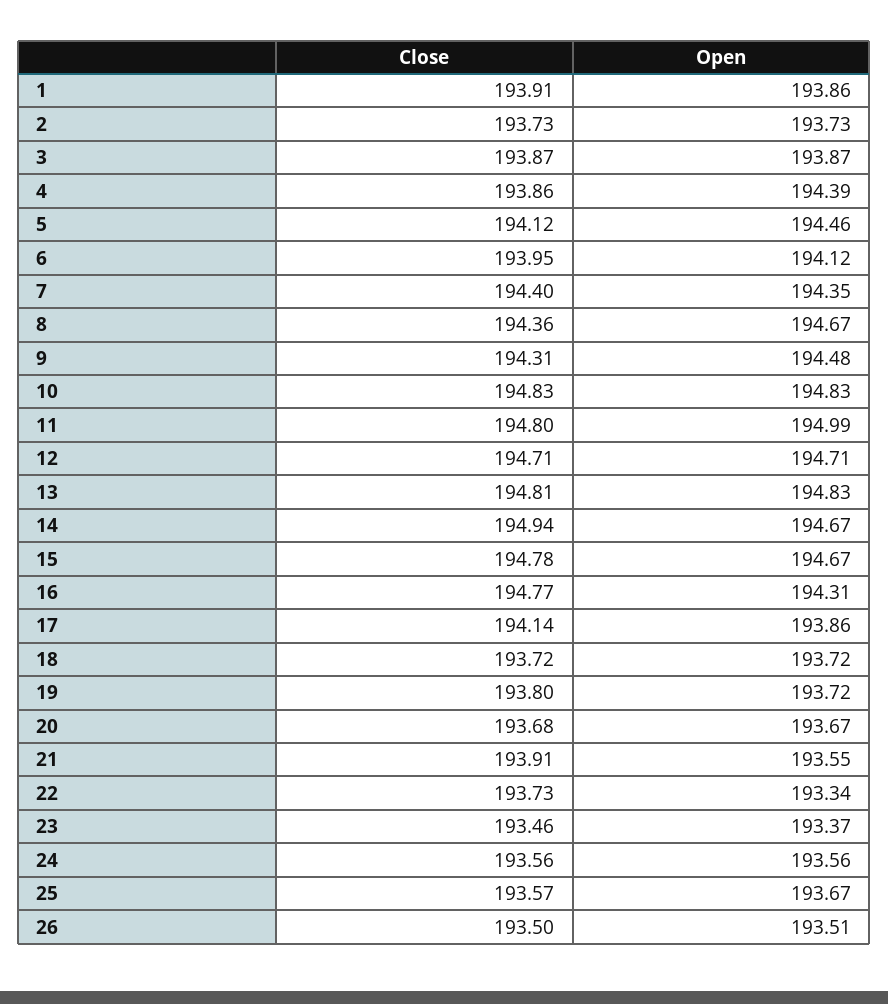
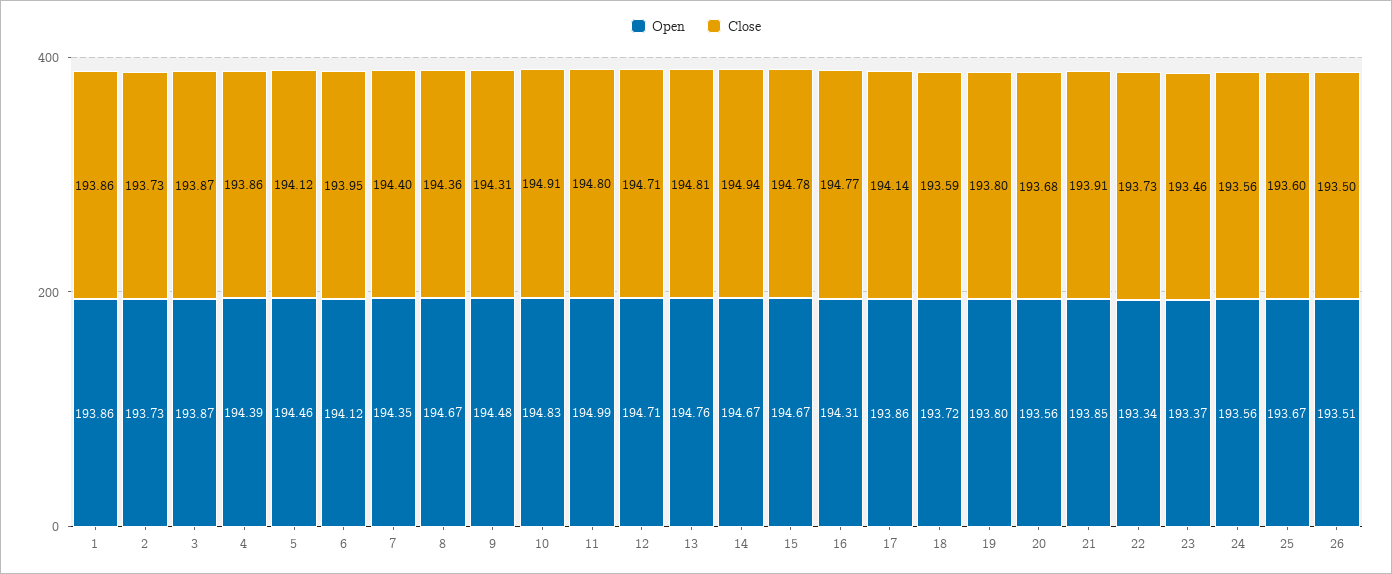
Close, 1: 193.91 -> 193.86
Close, 10: 194.83 -> 194.91
Open, 13: 194.83 -> 194.76
Close, 18: 193.72 -> 193.59
Open, 19: 193.72 -> 193.8
Open, 20: 193.67 -> 193.56
Open, 21: 193.55 -> 193.85
Close, 25: 193.57 -> 193.6

